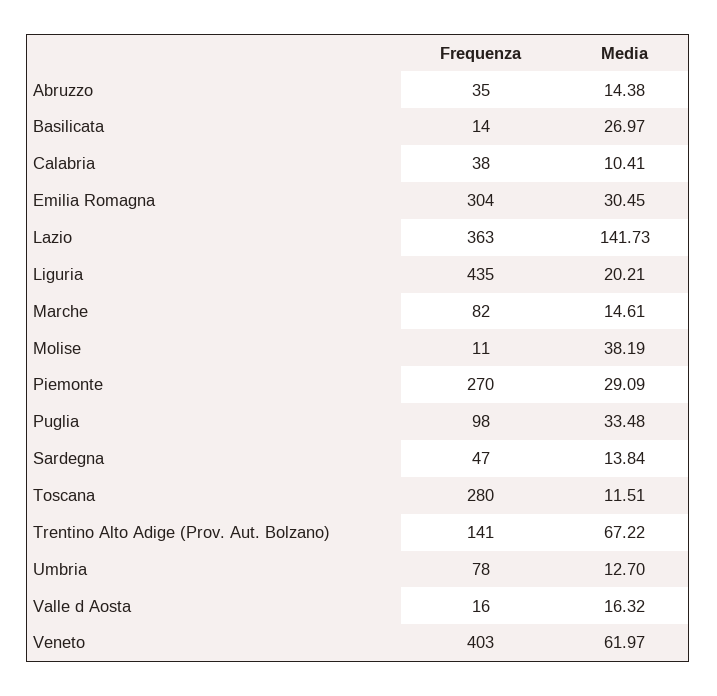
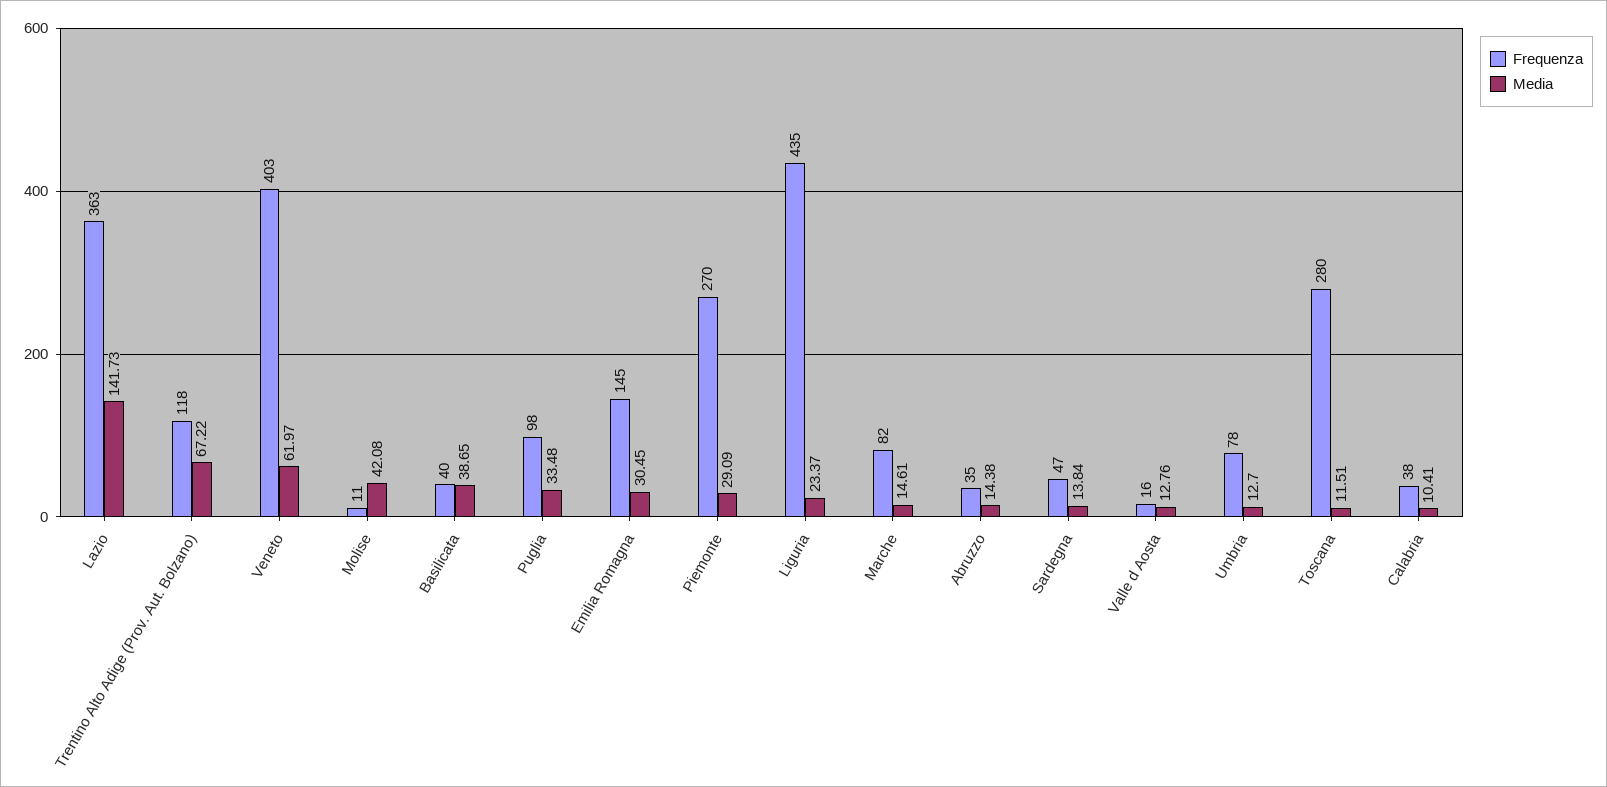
Frequenza, Basilicata: 14 -> 40
Media, Basilicata: 26.97 -> 38.65
Frequenza, Emilia Romagna: 304 -> 145
Media, Liguria: 20.21 -> 23.37
Media, Molise: 38.19 -> 42.08
Frequenza, Trentino Alto Adige (Prov. Aut. Bolzano): 141 -> 118
Media, Valle d Aosta: 16.32 -> 12.76

